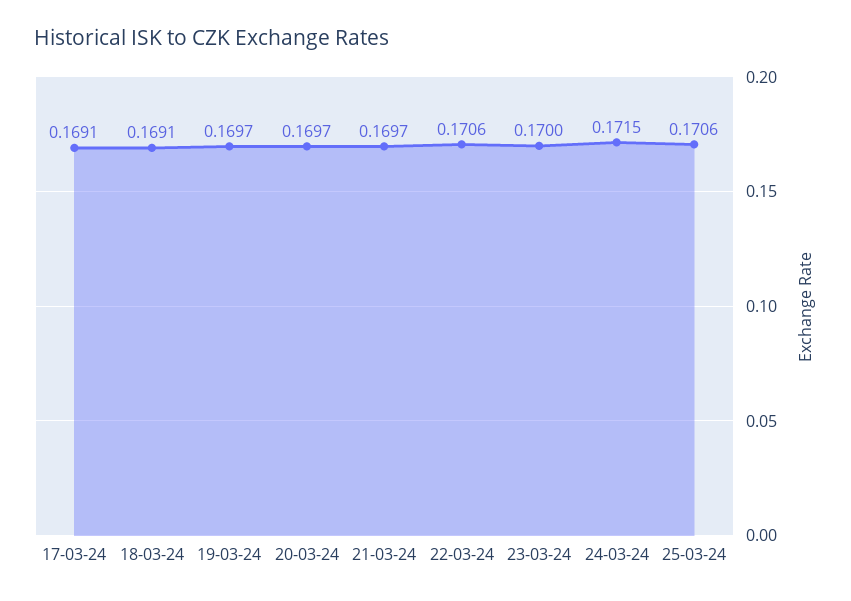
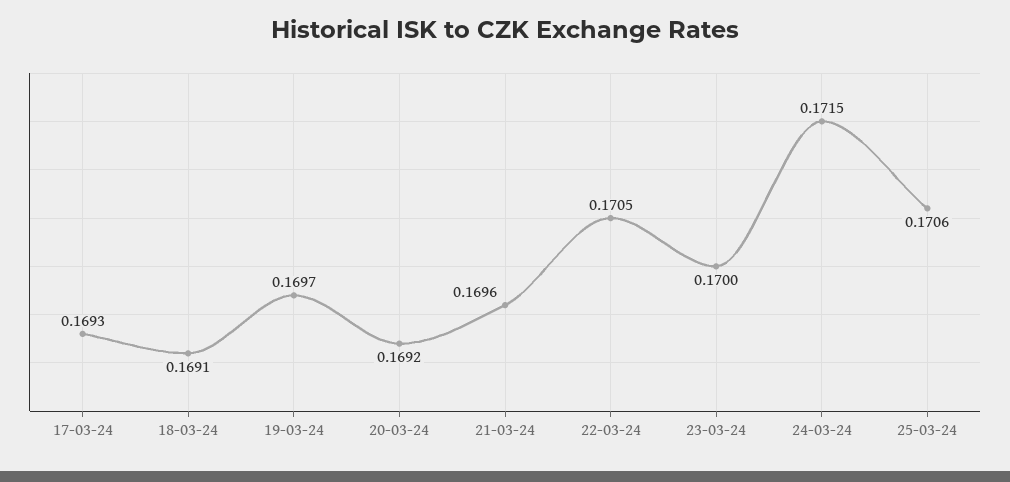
17-03-24: 0.1691 -> 0.1693
20-03-24: 0.1697 -> 0.1692
21-03-24: 0.1697 -> 0.1696
22-03-24: 0.1706 -> 0.1705

